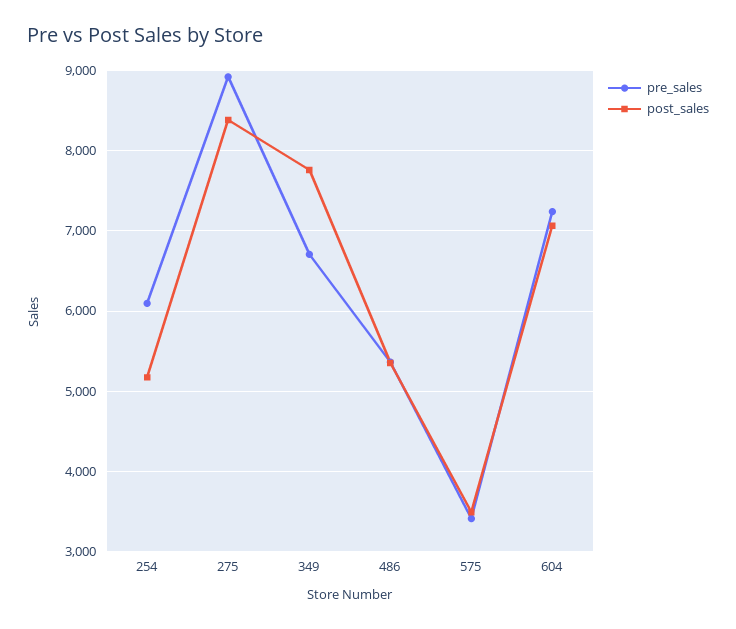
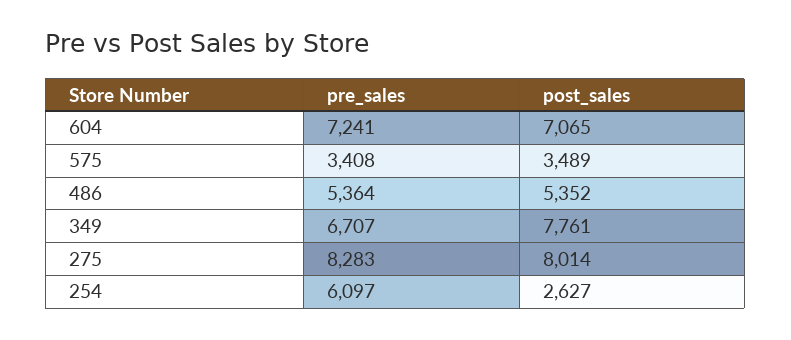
post_sales, 254: 5200 -> 2627
pre_sales, 275: 8900 -> 8283
post_sales, 275: 8400 -> 8014

